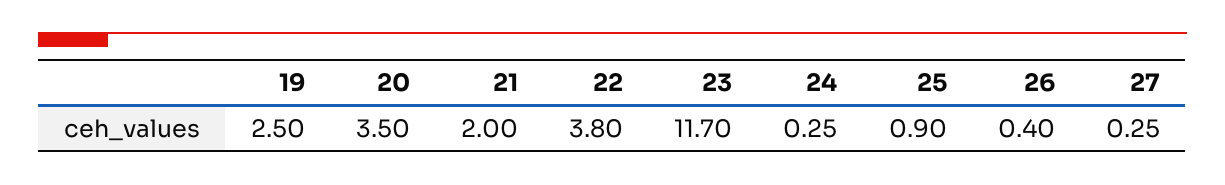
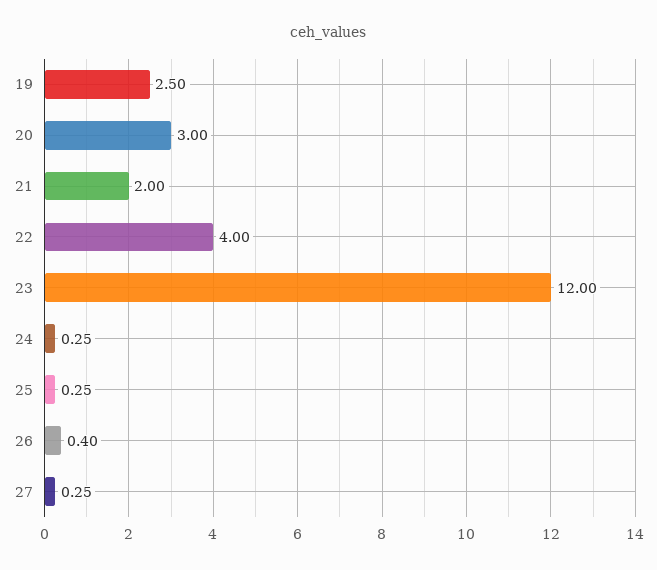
20: 3.5 -> 3
22: 3.8 -> 4
23: 11.7 -> 12
25: 0.9 -> 0.25

